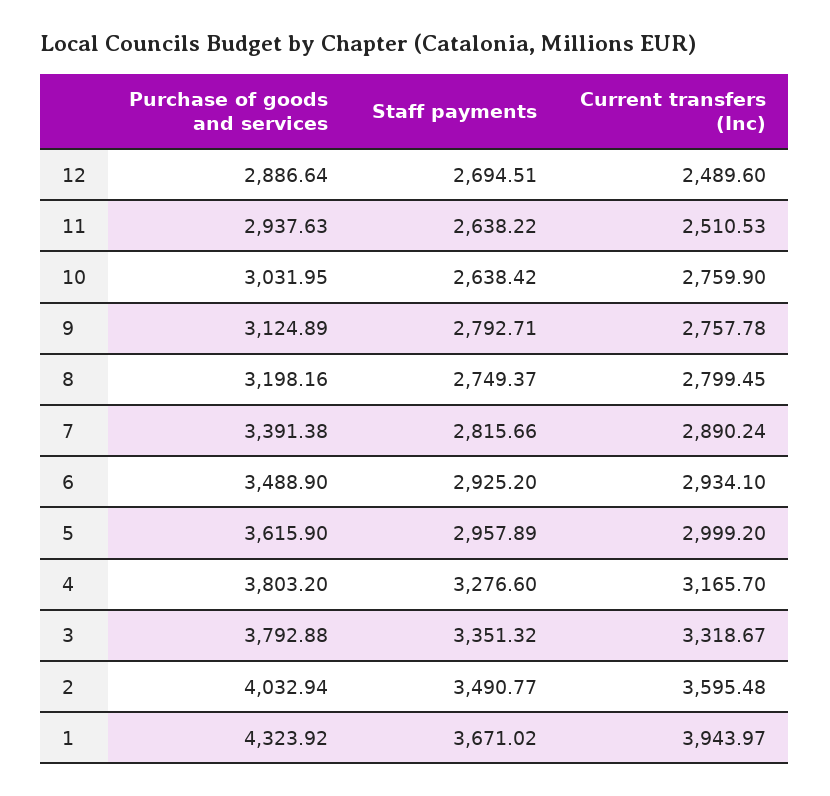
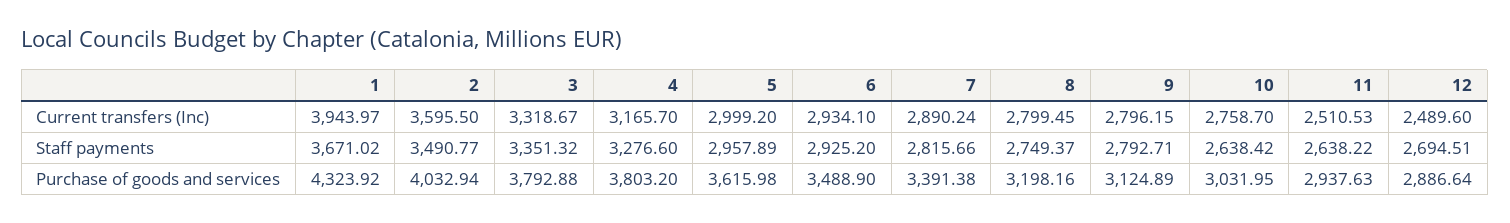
Current transfers (Inc), 10: 2759.9 -> 2758.7
Current transfers (Inc), 9: 2757.78 -> 2796.15
Purchase of goods and services, 5: 3615.9 -> 3615.98
Current transfers (Inc), 2: 3595.48 -> 3595.5

